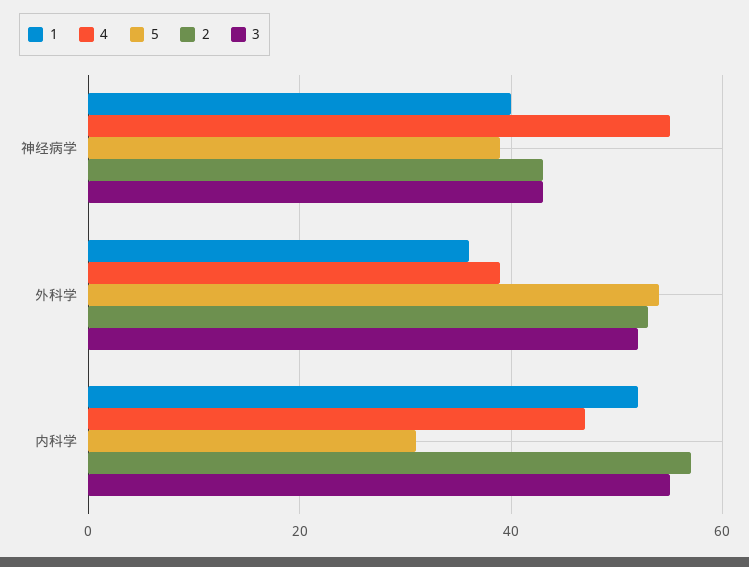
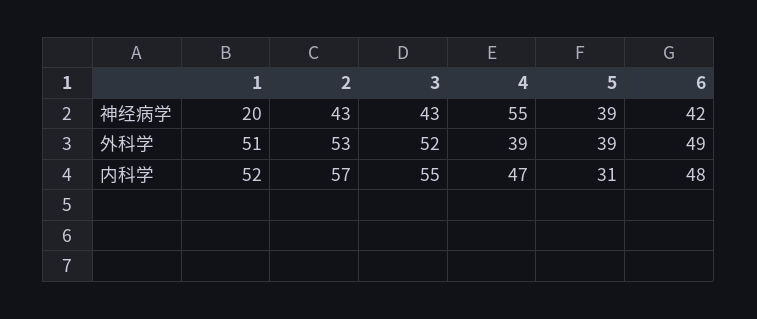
1, 神经病学: 40 -> 20
1, 外科学: 35 -> 51
5, 外科学: 55 -> 39
6, 神经病学: none -> 42
6, 外科学: none -> 49
6, 内科学: none -> 48

